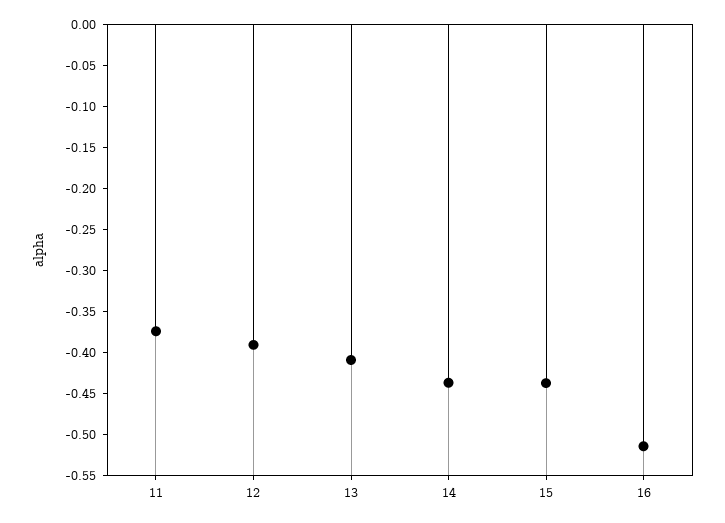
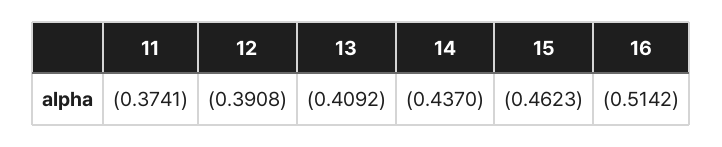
15: -0.44 -> -0.4623

